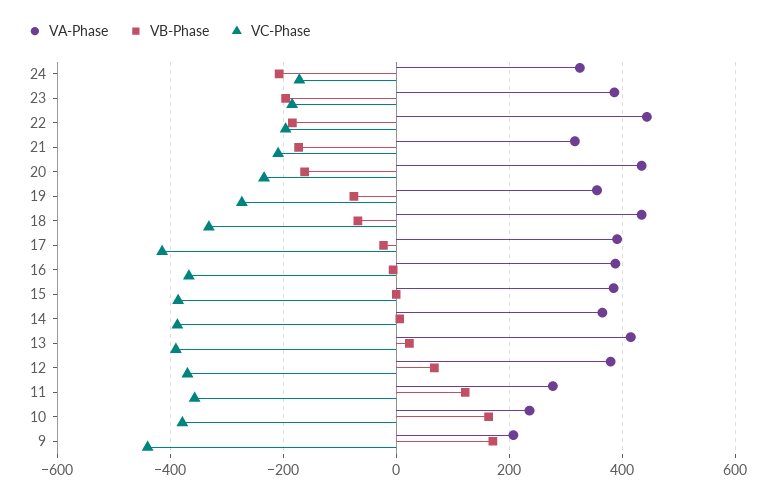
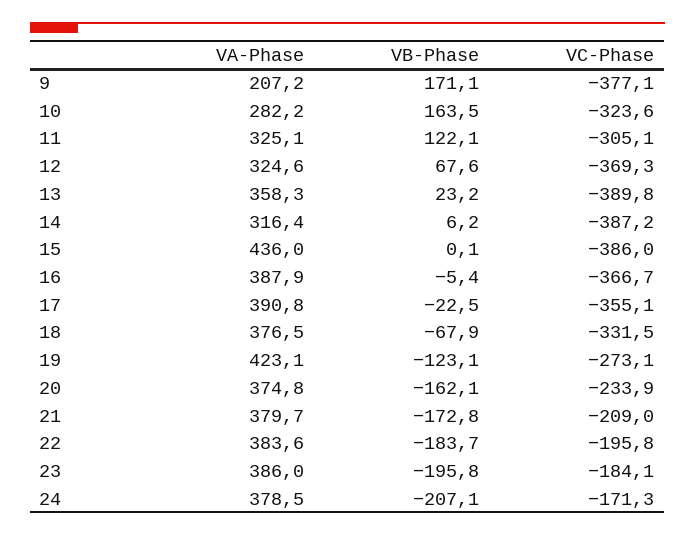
VA-Phase, 24: 320 -> 378.5
VA-Phase, 22: 440 -> 383.6
VA-Phase, 21: 320 -> 379.7
VA-Phase, 20: 440 -> 374.8
VA-Phase, 19: 360 -> 423.1
VB-Phase, 19: -80 -> -123.1
VA-Phase, 18: 440 -> 376.5
VC-Phase, 17: -420 -> -355.1
VA-Phase, 15: 380 -> 436
VA-Phase, 14: 360 -> 316.4
VA-Phase, 13: 420 -> 358.3
VA-Phase, 12: 380 -> 324.6
VA-Phase, 11: 280 -> 325.1
VC-Phase, 11: -360 -> -305.1
VA-Phase, 10: 240 -> 282.2
VC-Phase, 10: -380 -> -323.6
VC-Phase, 9: -440 -> -377.1

